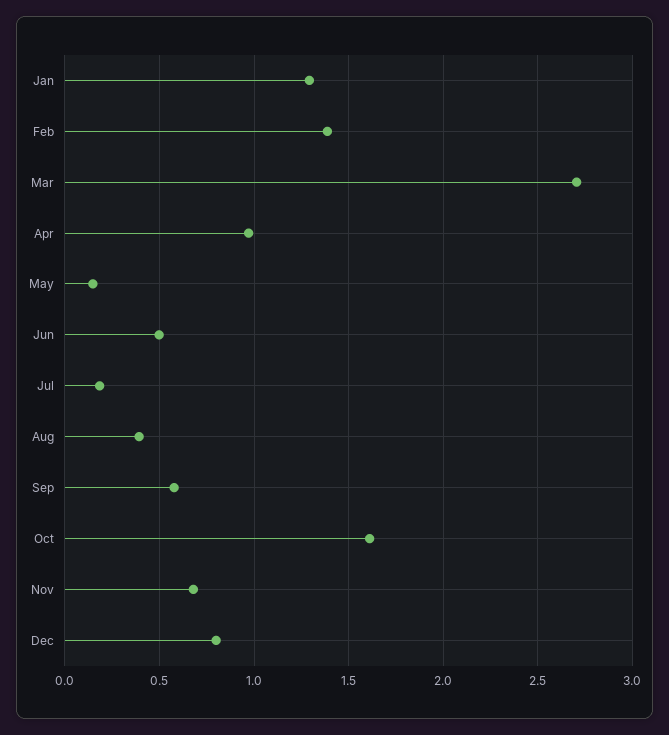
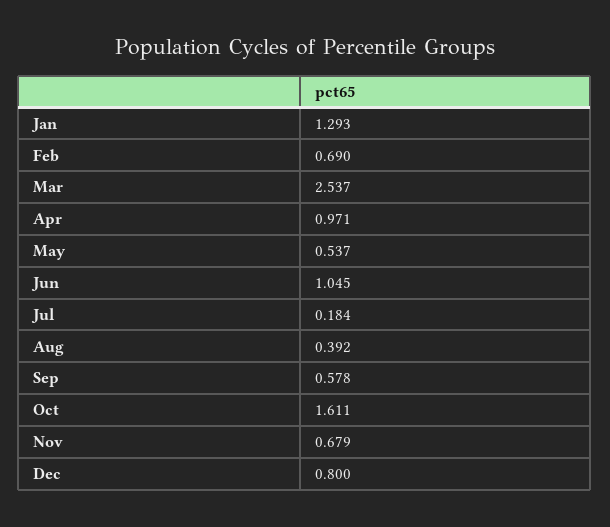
Feb: 1.4 -> 0.69
Mar: 2.7 -> 2.537
May: 0.15 -> 0.537
Jun: 0.5 -> 1.045

